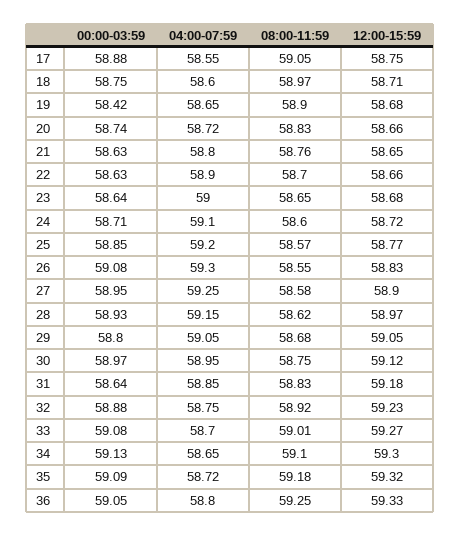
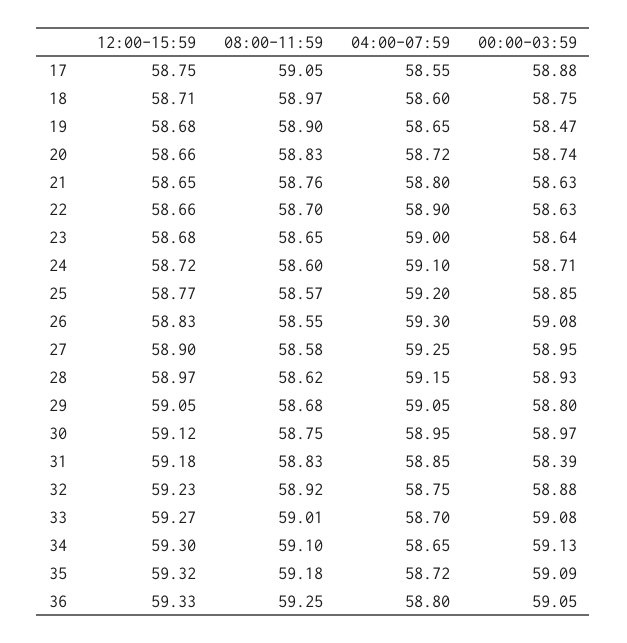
00:00-03:59, 19: 58.42 -> 58.47
00:00-03:59, 31: 58.64 -> 58.39

